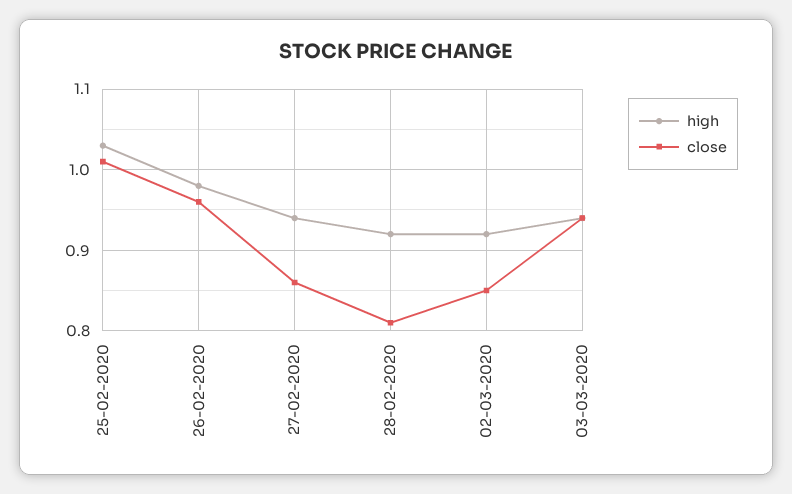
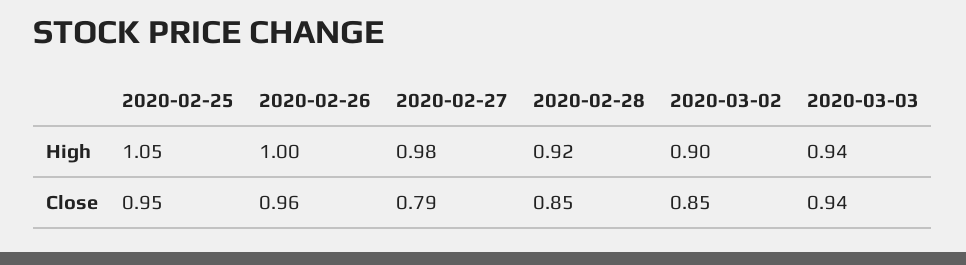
high, 25-02-2020: 1.03 -> 1.05
close, 25-02-2020: 1.01 -> 0.95
high, 26-02-2020: 0.98 -> 1
high, 27-02-2020: 0.94 -> 0.98
close, 27-02-2020: 0.86 -> 0.79
close, 28-02-2020: 0.81 -> 0.85
high, 02-03-2020: 0.92 -> 0.9

